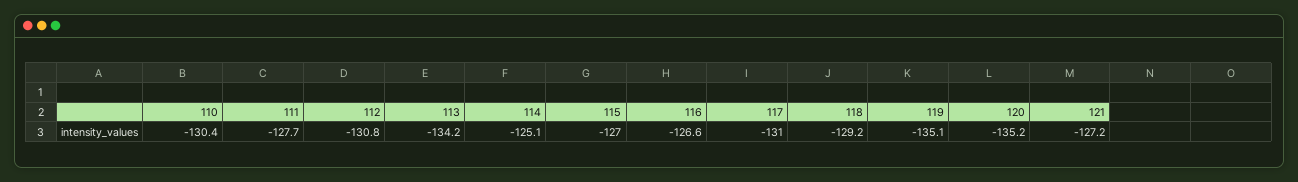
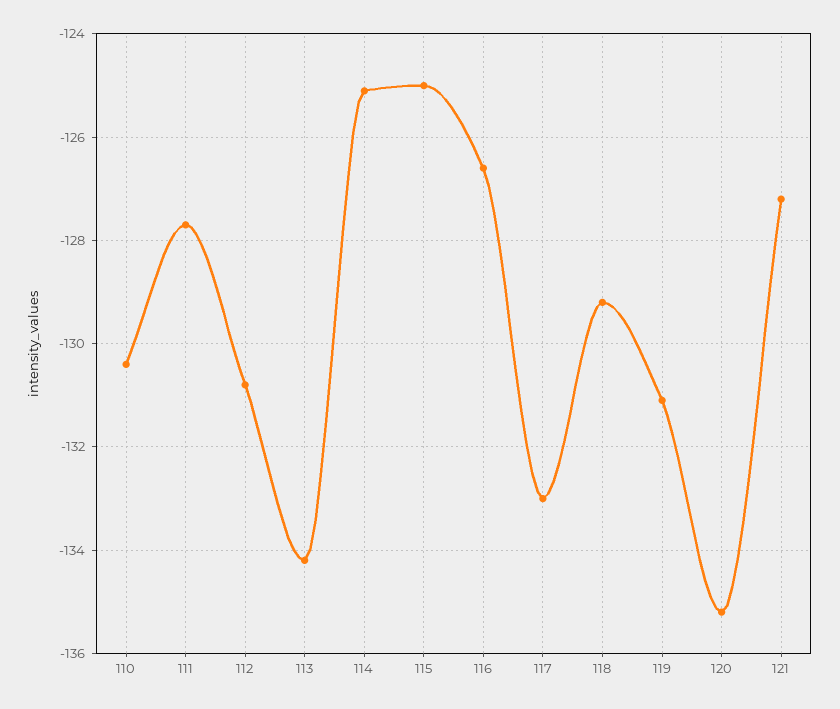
115: -127 -> -125
117: -131 -> -133
119: -135.1 -> -131

